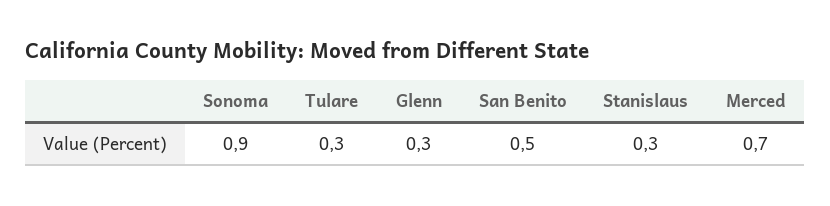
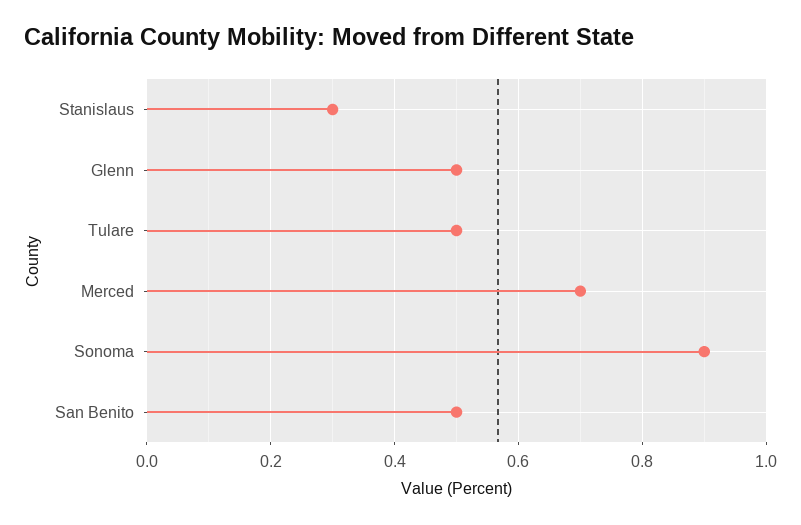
Tulare: 0.3 -> 0.5
Glenn: 0.3 -> 0.5

